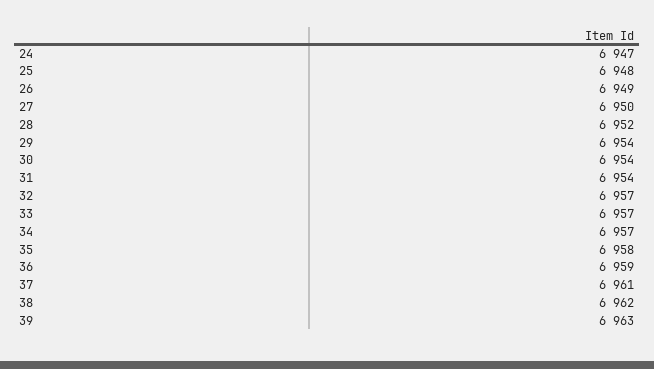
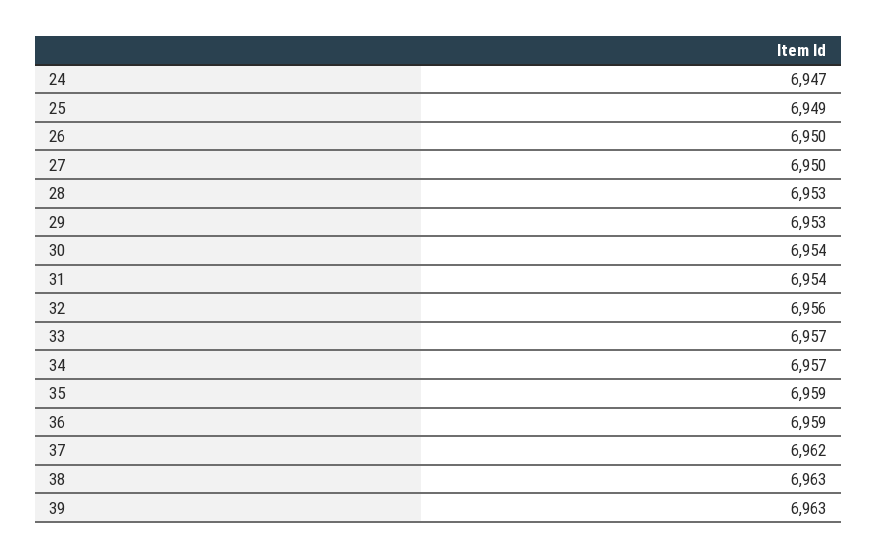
25: 6948 -> 6949
26: 6949 -> 6950
28: 6952 -> 6953
29: 6954 -> 6953
32: 6957 -> 6956
35: 6958 -> 6959
37: 6961 -> 6962
38: 6962 -> 6963

